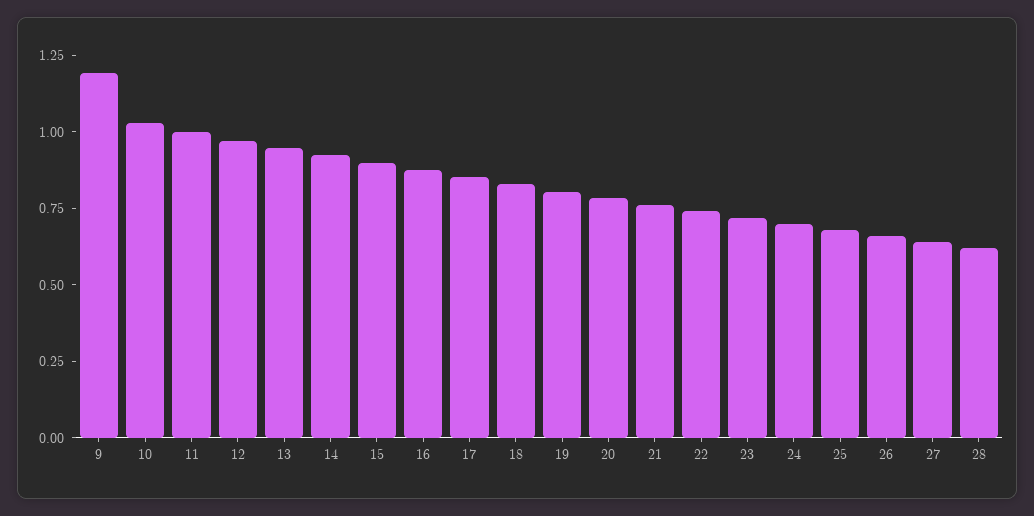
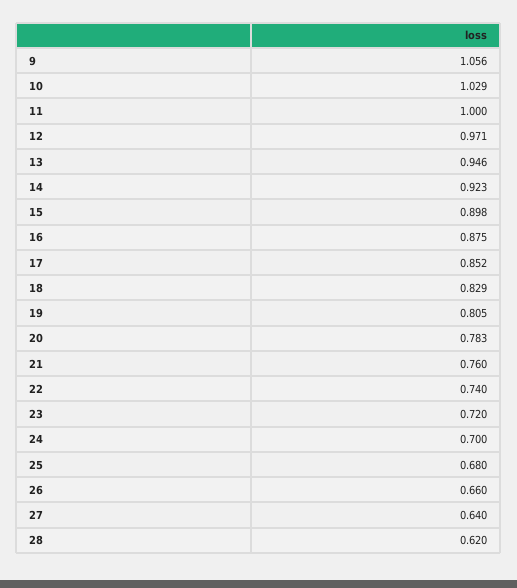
9: 1.2 -> 1.056

